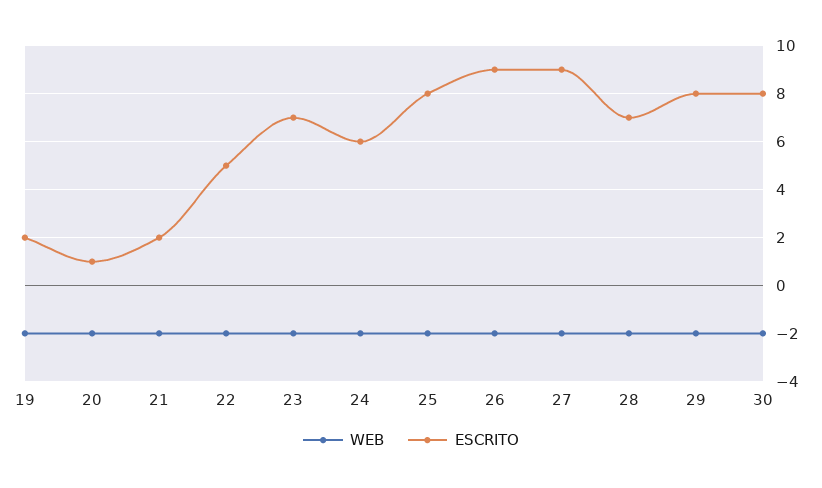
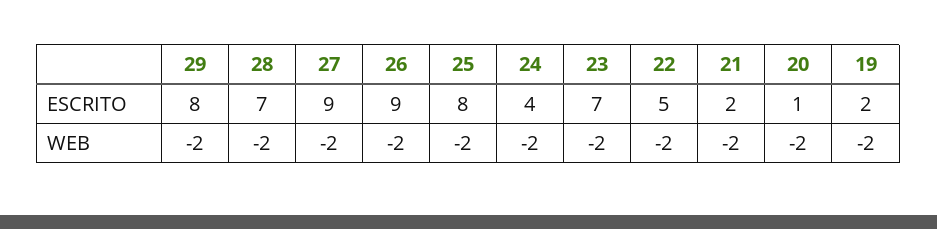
ESCRITO, 24: 6 -> 4
WEB, 30: -2 -> none
ESCRITO, 30: 8 -> none

